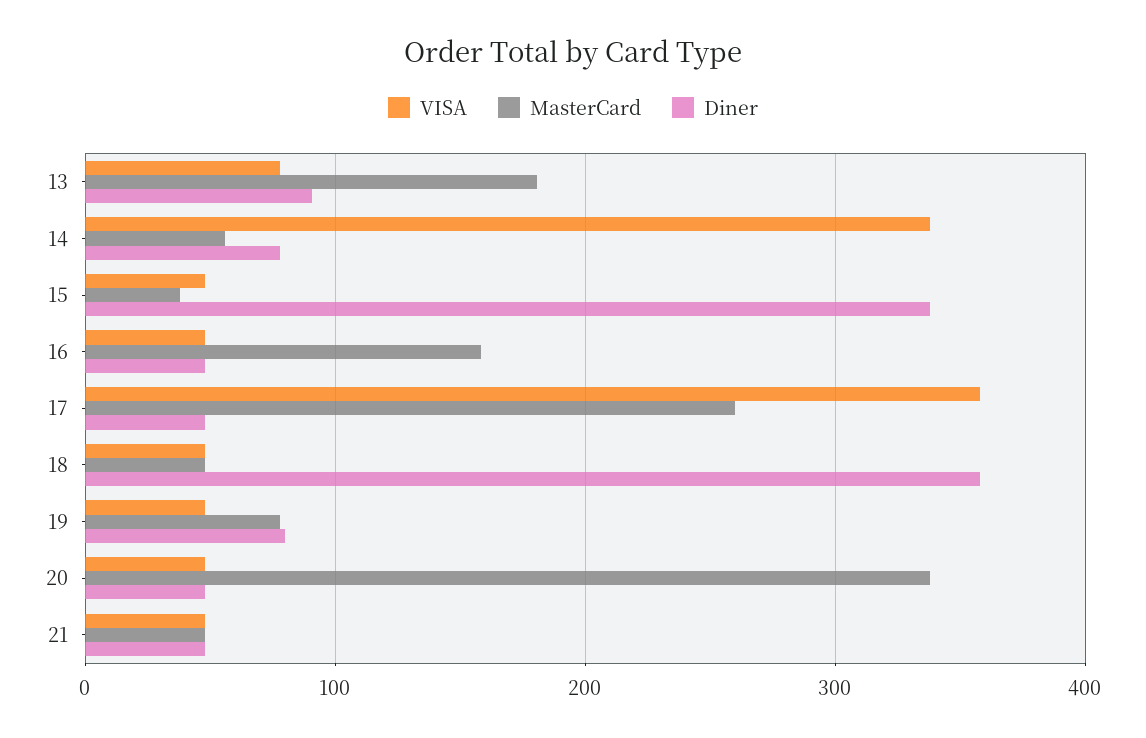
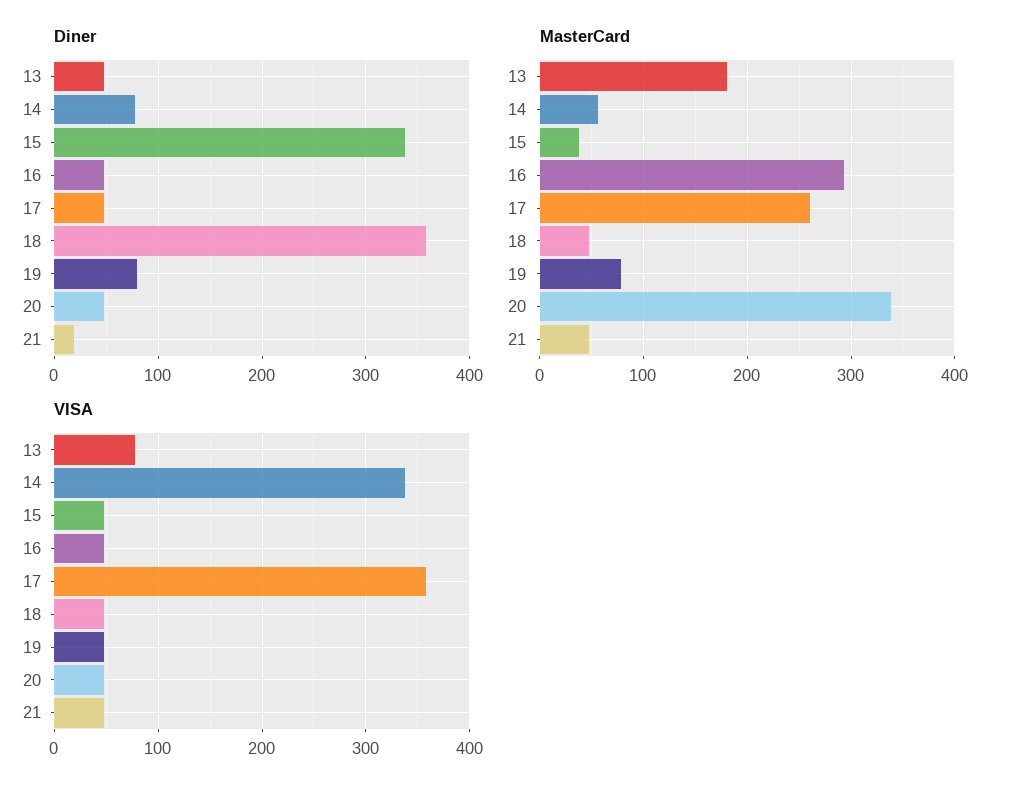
Diner, 13: 90 -> 50
MasterCard, 16: 160 -> 290
Diner, 21: 50 -> 20

